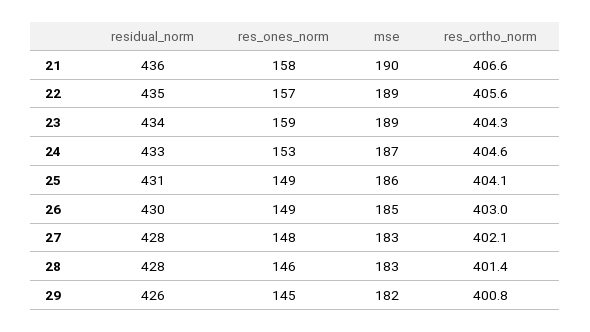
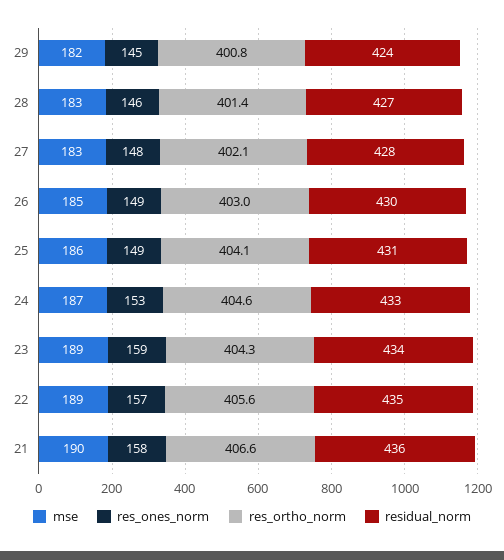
residual_norm, 28: 428 -> 427
residual_norm, 29: 426 -> 424

